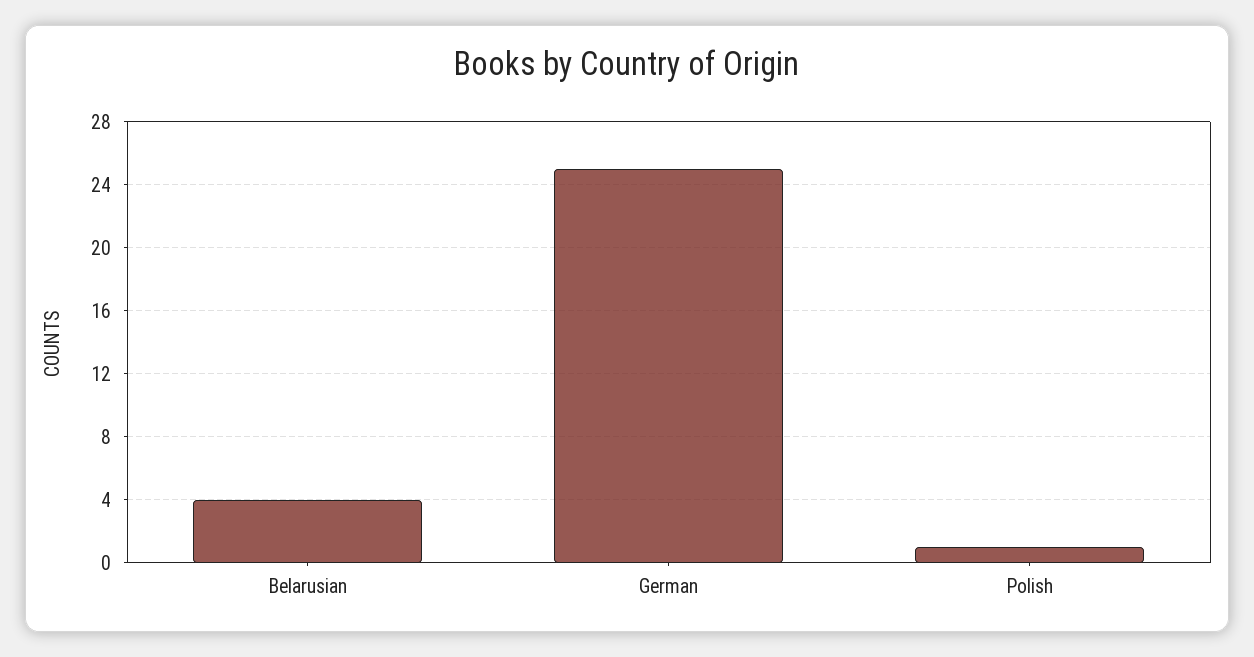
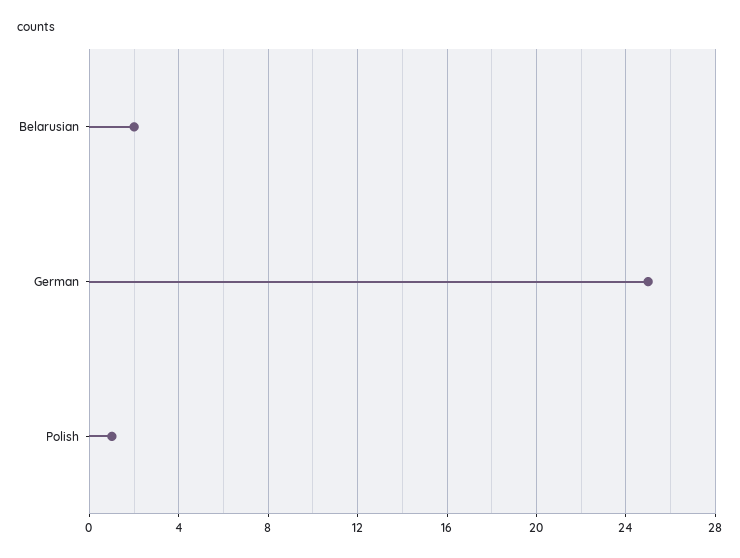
Belarusian: 4 -> 2

